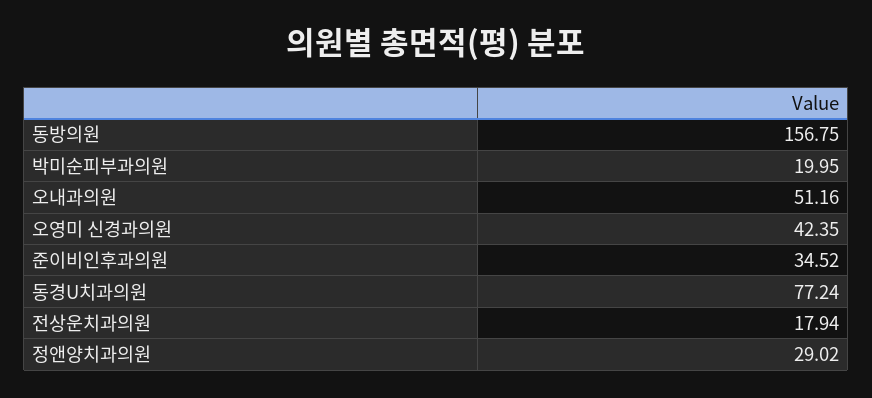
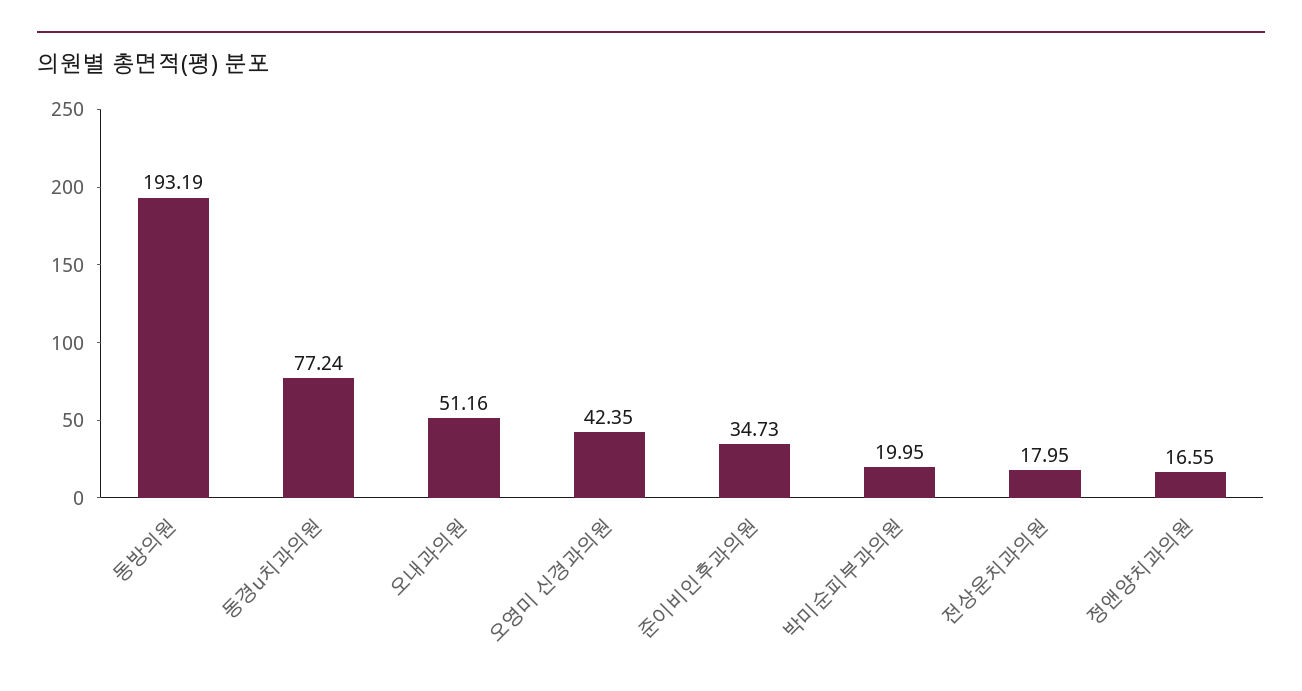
동방의원: 156.75 -> 193.19
준이비인후과의원: 34.52 -> 34.73
전상운치과의원: 17.94 -> 17.95
정앤양치과의원: 29.02 -> 16.55

